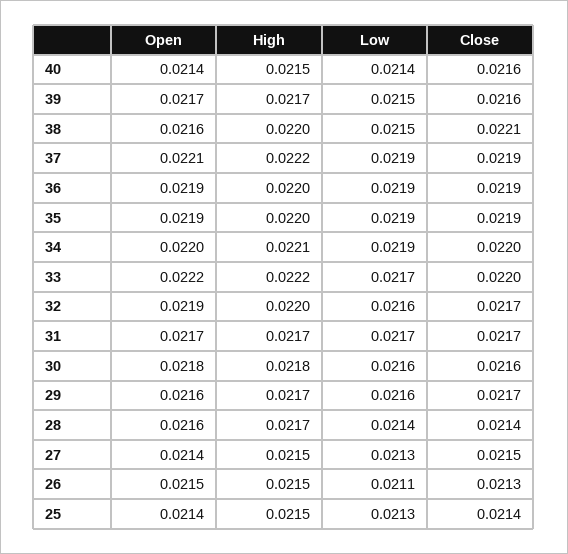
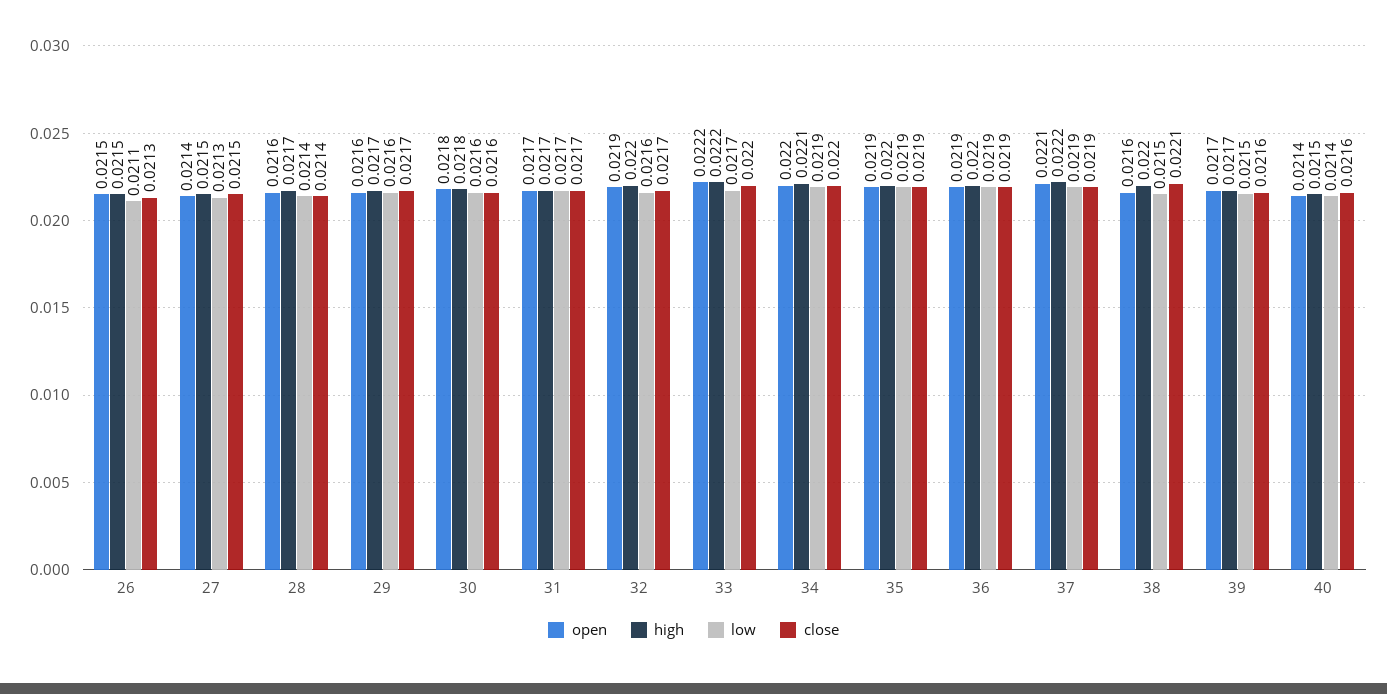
Open, 25: 0.0214 -> none
High, 25: 0.0215 -> none
Low, 25: 0.0213 -> none
Close, 25: 0.0214 -> none

